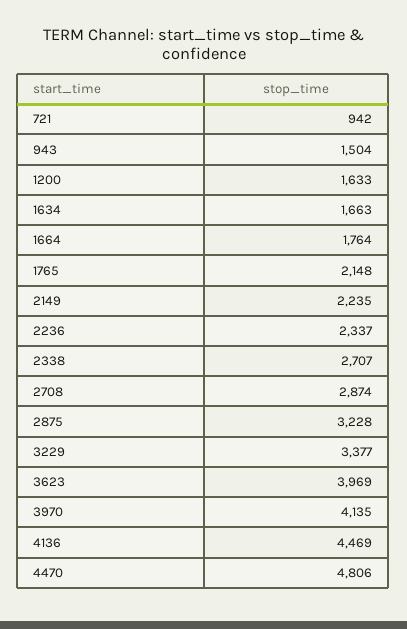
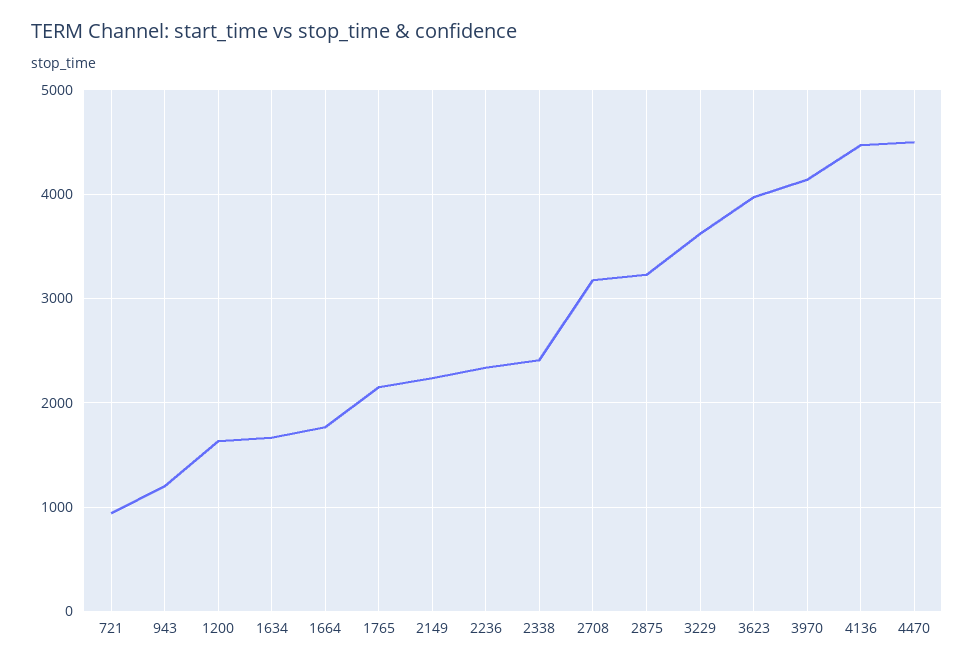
943: 1504 -> 1200
2338: 2707 -> 2400
2708: 2874 -> 3200
3229: 3377 -> 3600
4470: 4806 -> 4500

